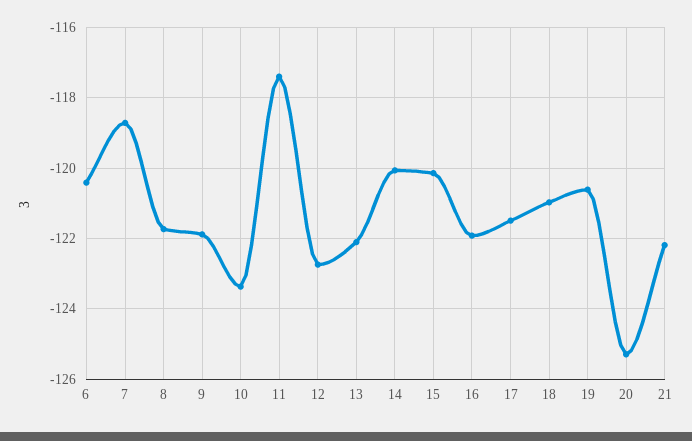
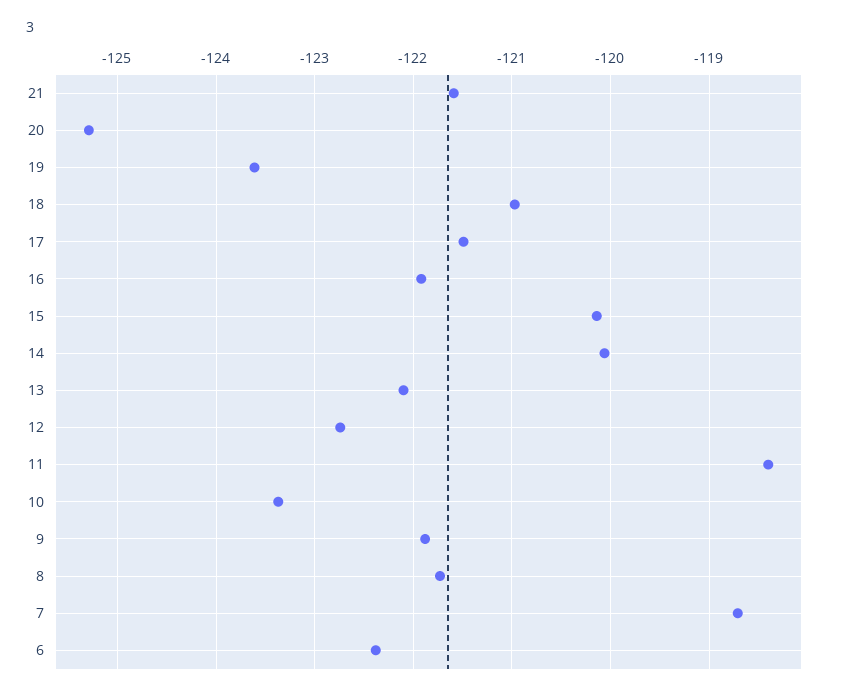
6: -120.4 -> -122.4
11: -117.4 -> -118.4
19: -120.6 -> -123.6
21: -122.2 -> -121.6

